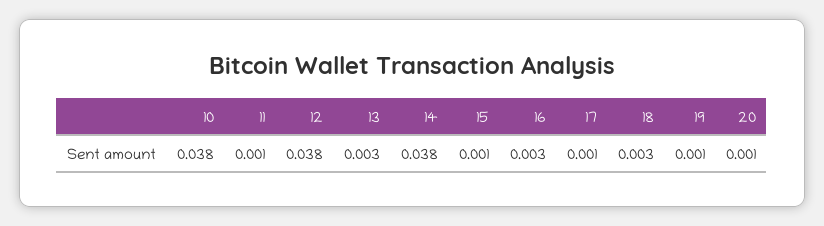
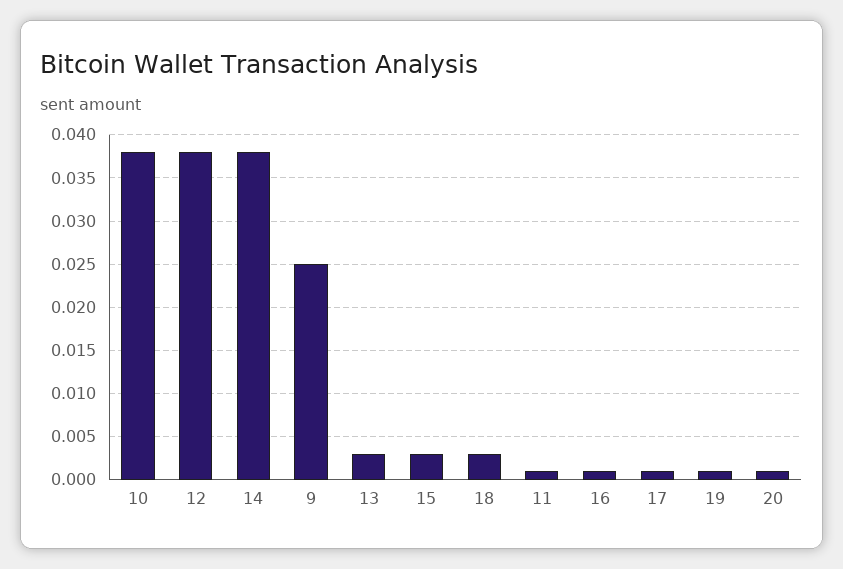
15: 0.001 -> 0.003
16: 0.003 -> 0.001
9: none -> 0.025

